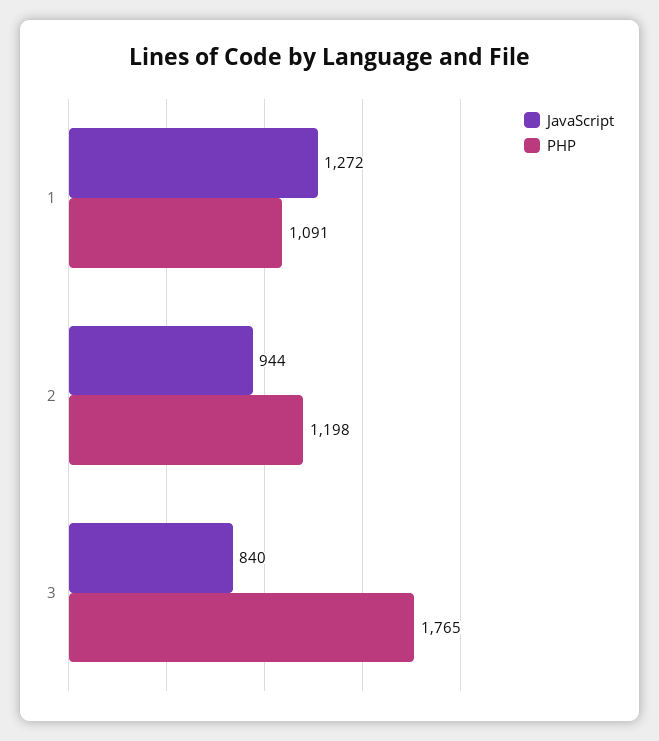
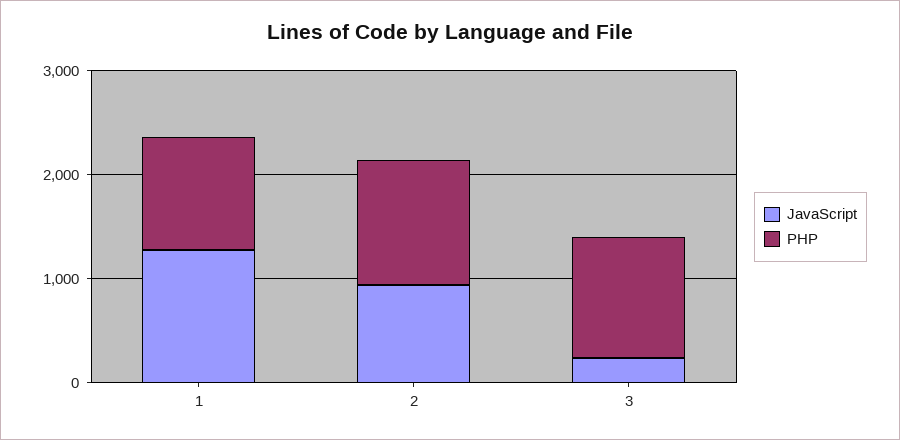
JavaScript, 3: 840 -> 200
PHP, 3: 1765 -> 1200

